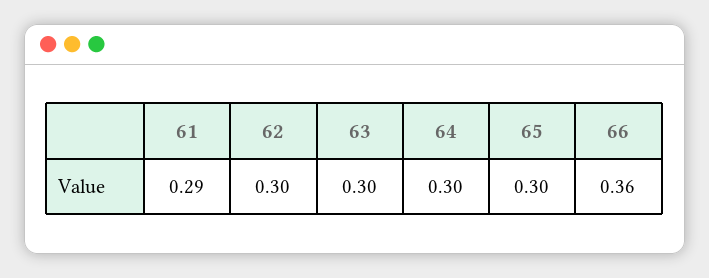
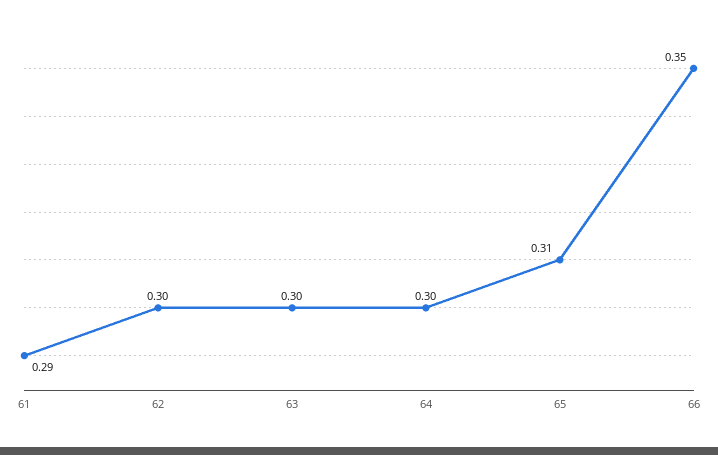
65: 0.3 -> 0.31
66: 0.36 -> 0.35

